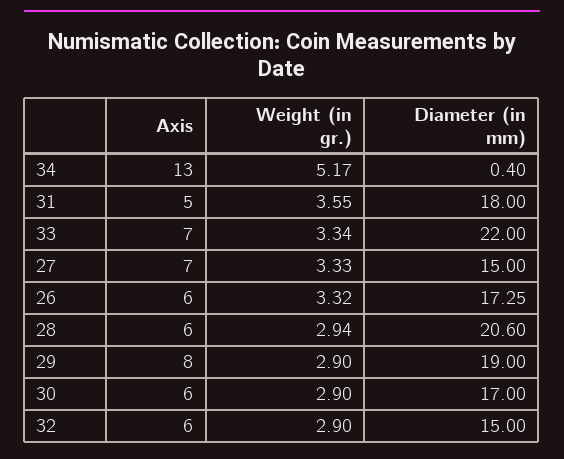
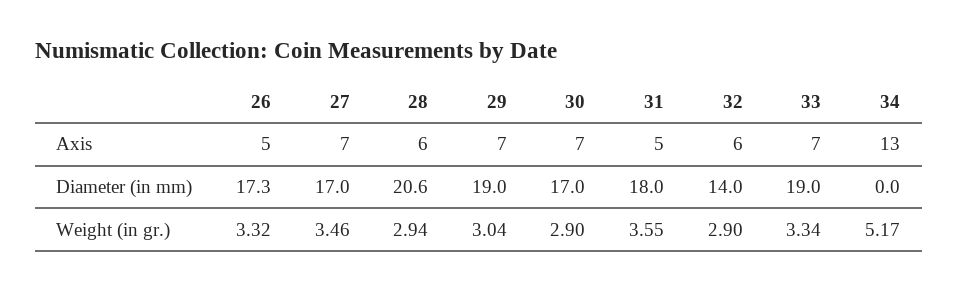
Diameter (in mm), 34: 0.4 -> 0
Diameter (in mm), 33: 22 -> 19
Weight (in gr.), 27: 3.33 -> 3.46
Diameter (in mm), 27: 15 -> 17
Axis, 26: 6 -> 5
Axis, 29: 8 -> 7
Weight (in gr.), 29: 2.9 -> 3.04
Axis, 30: 6 -> 7
Diameter (in mm), 32: 15 -> 14

